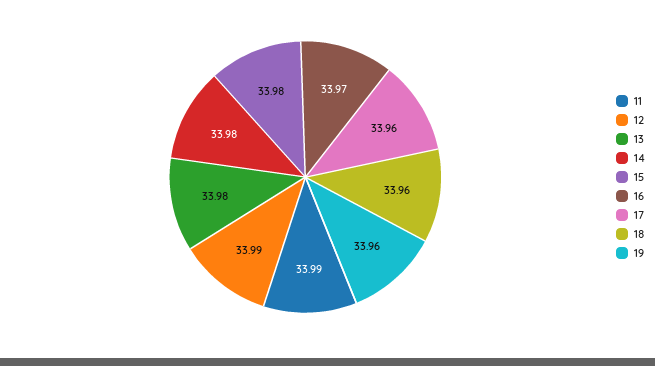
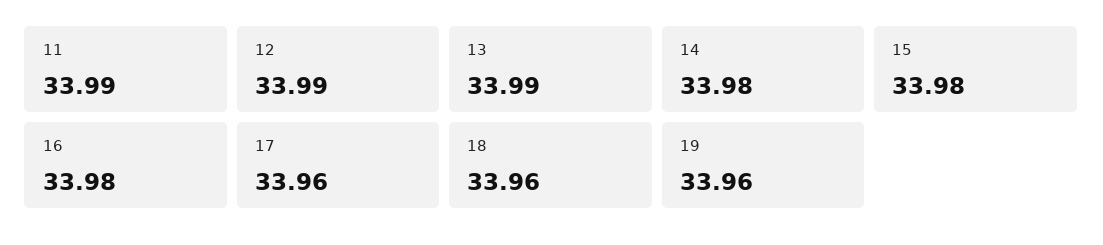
13: 33.98 -> 33.99
16: 33.97 -> 33.98

